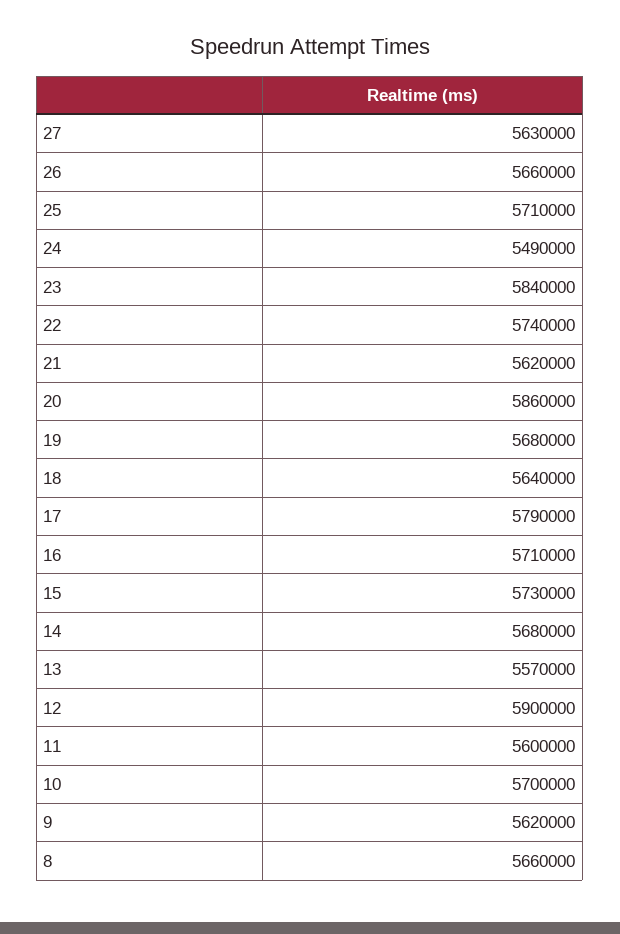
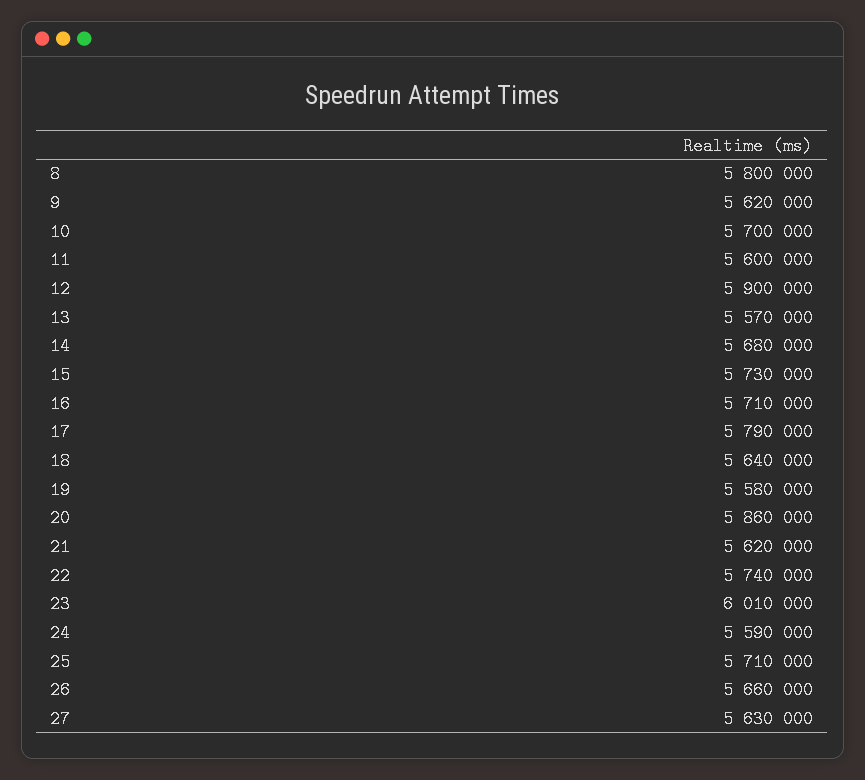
24: 5490000 -> 5590000
23: 5840000 -> 6010000
19: 5680000 -> 5580000
8: 5660000 -> 5800000

